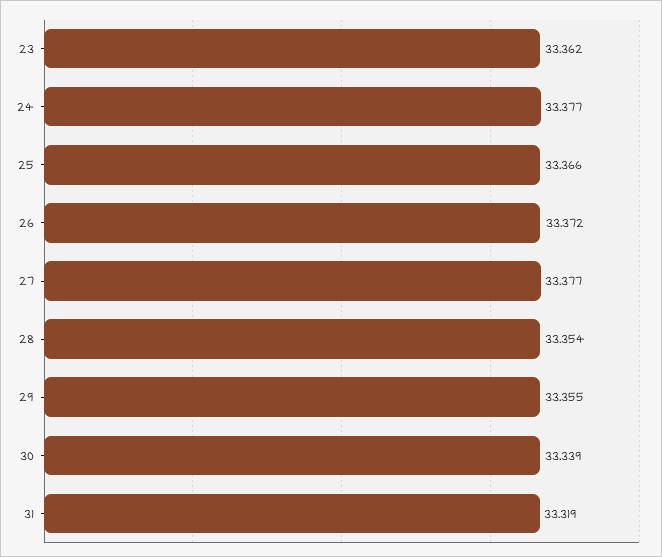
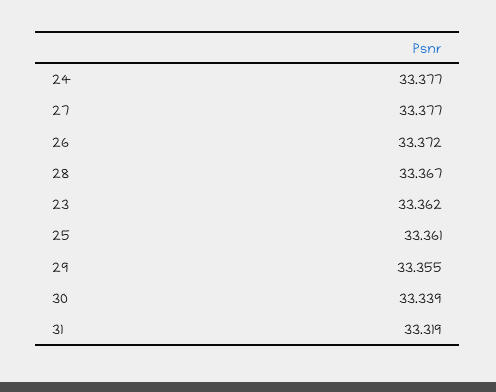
25: 33.366 -> 33.361
28: 33.354 -> 33.367

